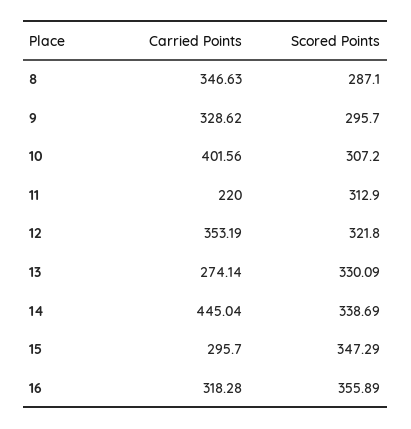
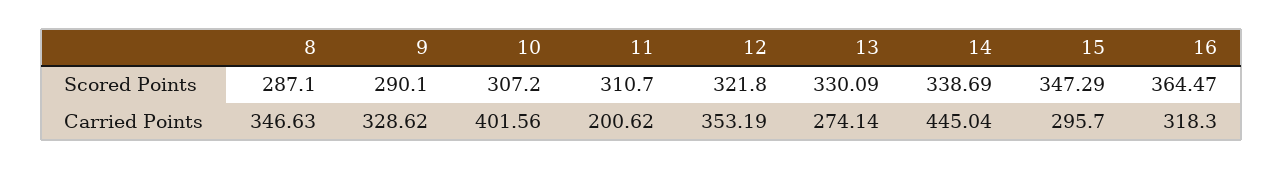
Scored Points, 9: 295.7 -> 290.1
Carried Points, 11: 220 -> 200.62
Scored Points, 11: 312.9 -> 310.7
Carried Points, 16: 318.28 -> 318.3
Scored Points, 16: 355.89 -> 364.47

